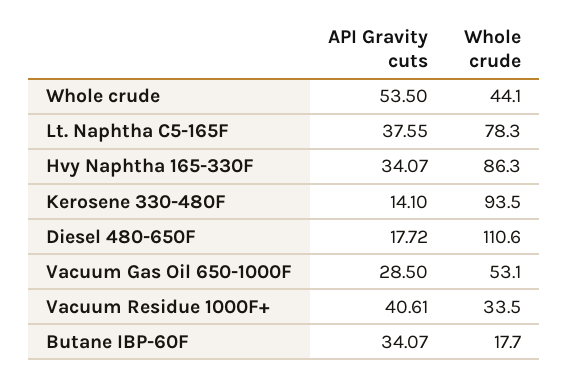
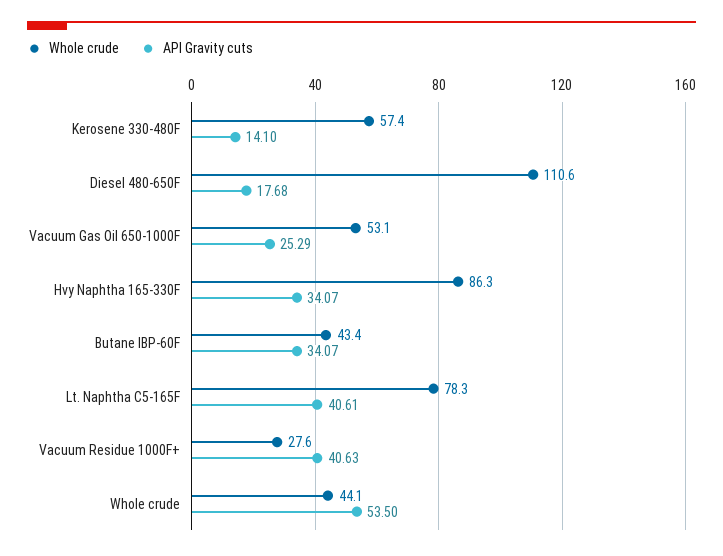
API Gravity cuts, Lt. Naphtha C5-165F: 37.55 -> 40.61
Whole crude, Kerosene 330-480F: 93.5 -> 57.4
API Gravity cuts, Diesel 480-650F: 17.72 -> 17.68
API Gravity cuts, Vacuum Gas Oil 650-1000F: 28.5 -> 25.29
API Gravity cuts, Vacuum Residue 1000F+: 40.61 -> 40.63
Whole crude, Vacuum Residue 1000F+: 33.5 -> 27.6
Whole crude, Butane IBP-60F: 17.7 -> 43.4

